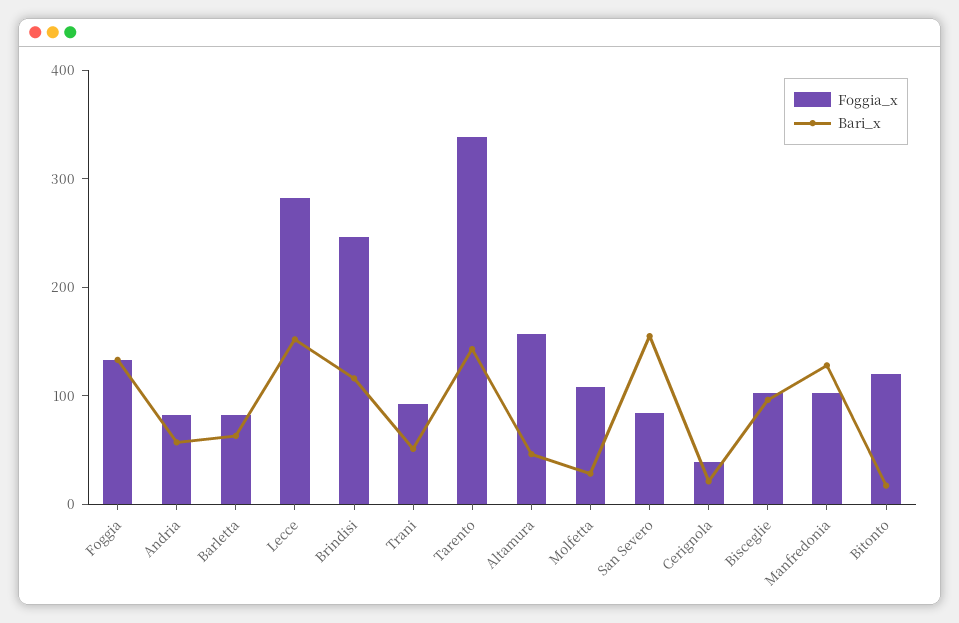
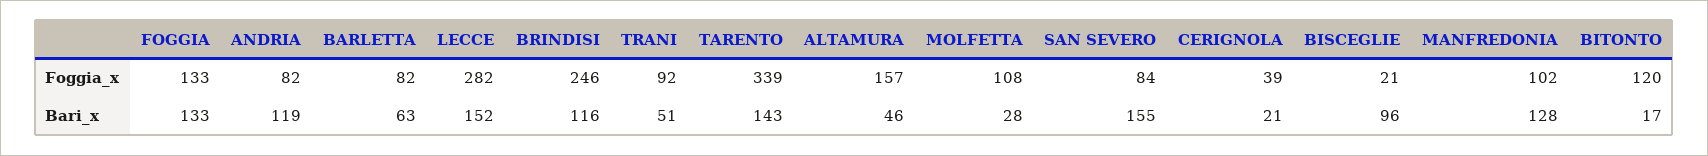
Bari_x, Andria: 60 -> 119
Foggia_x, Bisceglie: 100 -> 21

